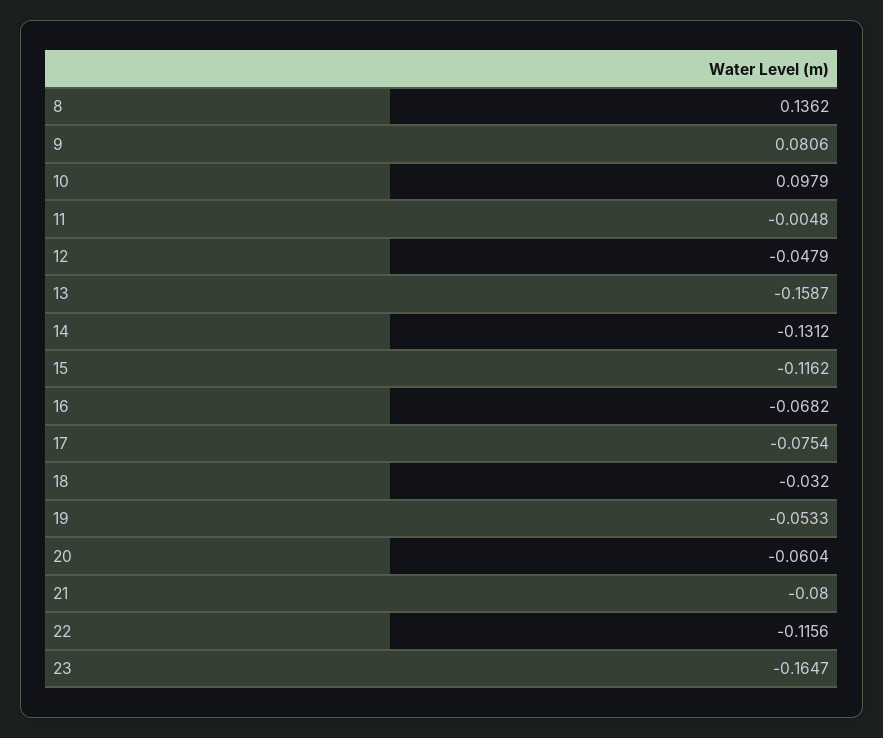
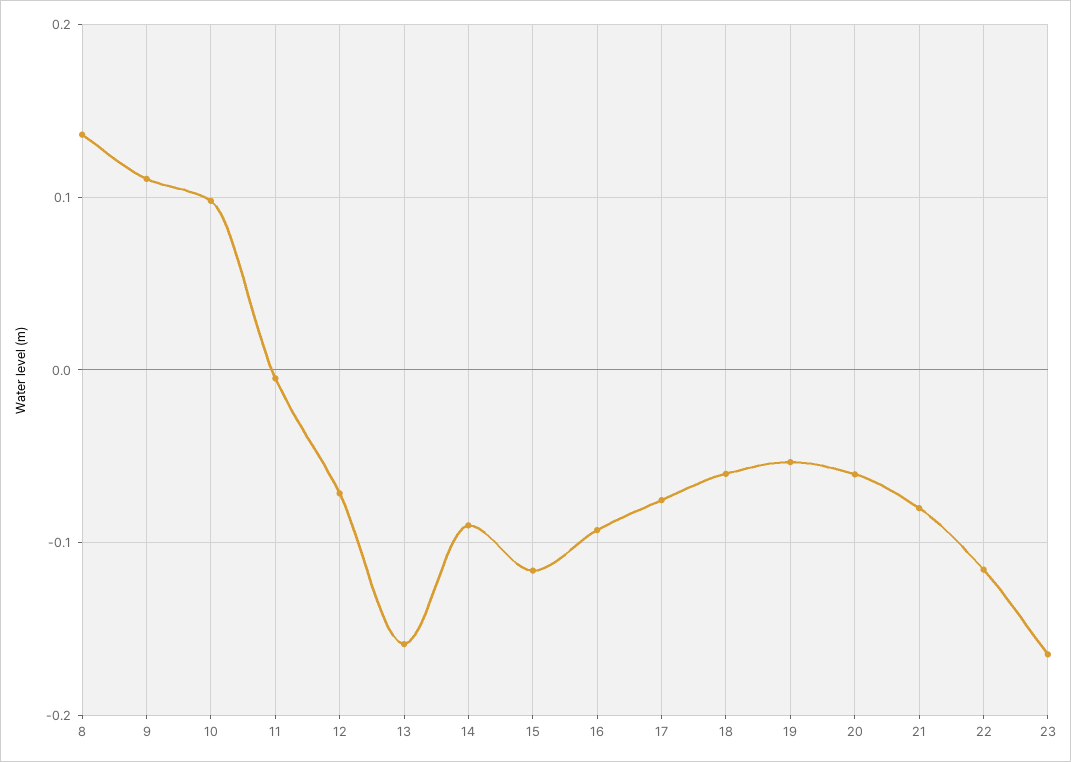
9: 0.0806 -> 0.11
12: -0.0479 -> -0.07
14: -0.1312 -> -0.09
16: -0.0682 -> -0.09
18: -0.032 -> -0.06

